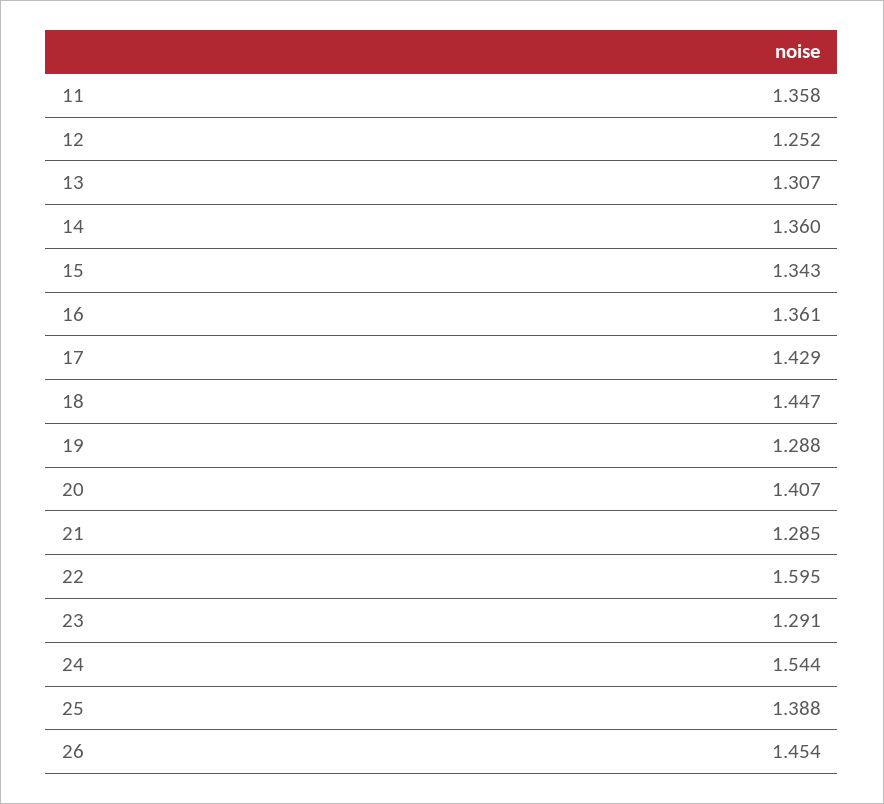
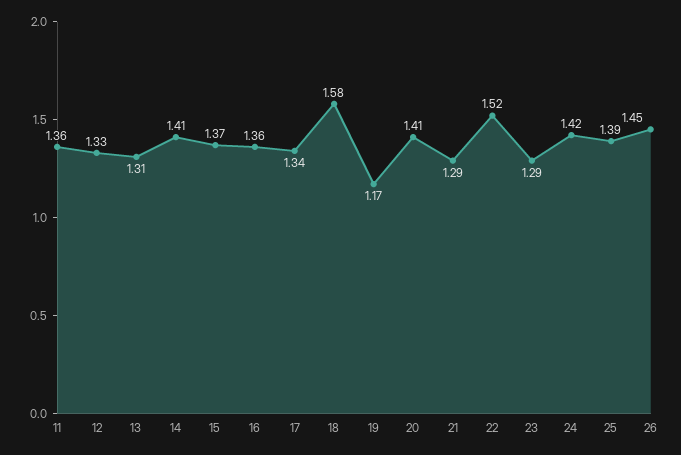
12: 1.252 -> 1.33
14: 1.36 -> 1.41
15: 1.343 -> 1.37
17: 1.429 -> 1.34
18: 1.447 -> 1.58
19: 1.288 -> 1.17
22: 1.595 -> 1.52
24: 1.544 -> 1.42

